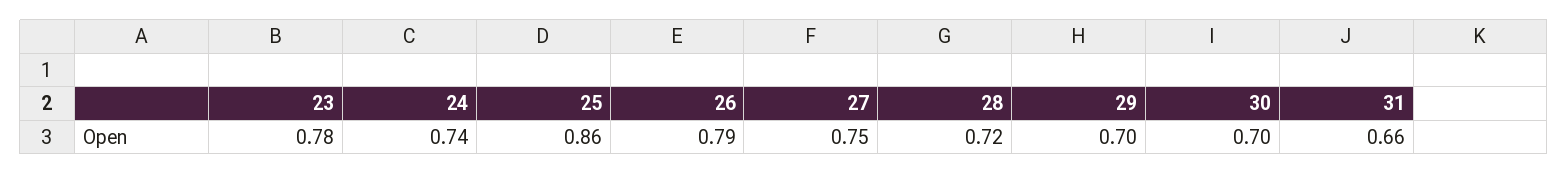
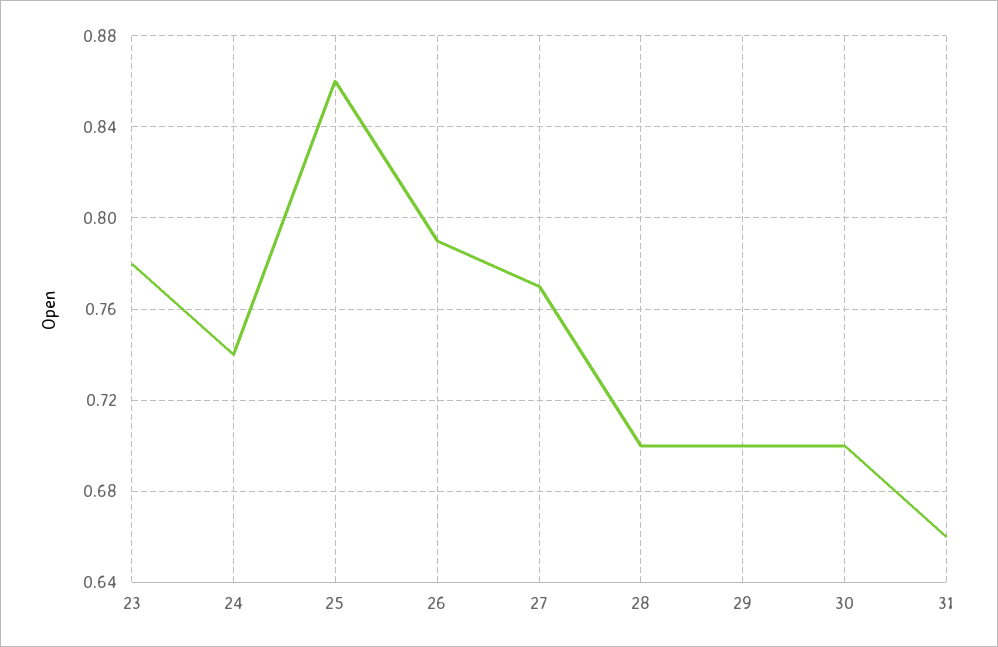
27: 0.75 -> 0.77
28: 0.72 -> 0.7

